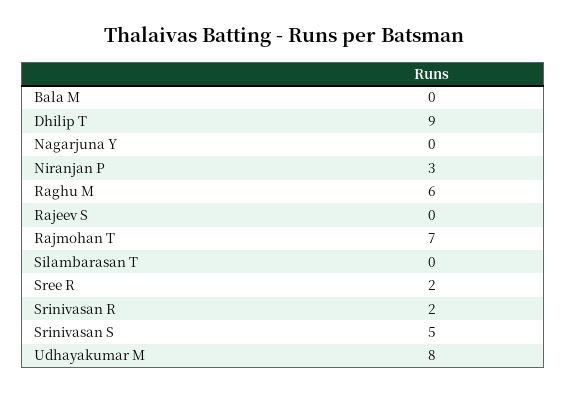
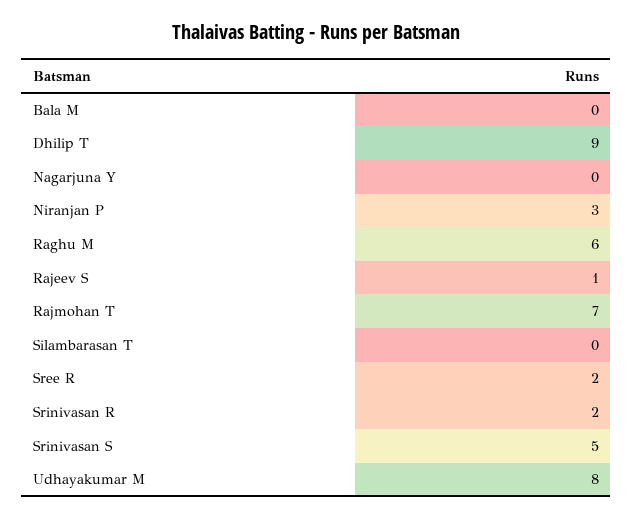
Rajeev S: 0 -> 1

